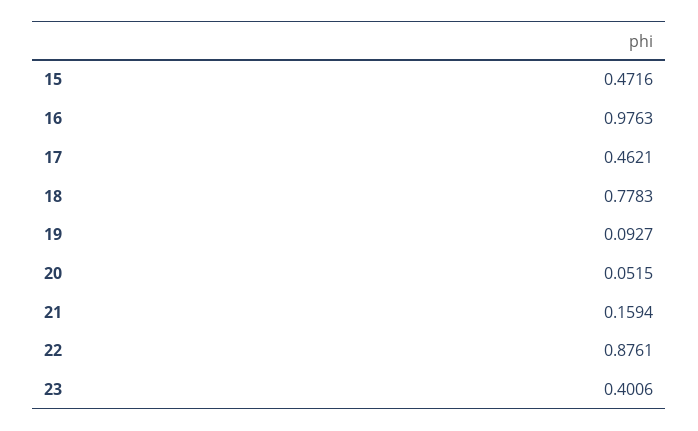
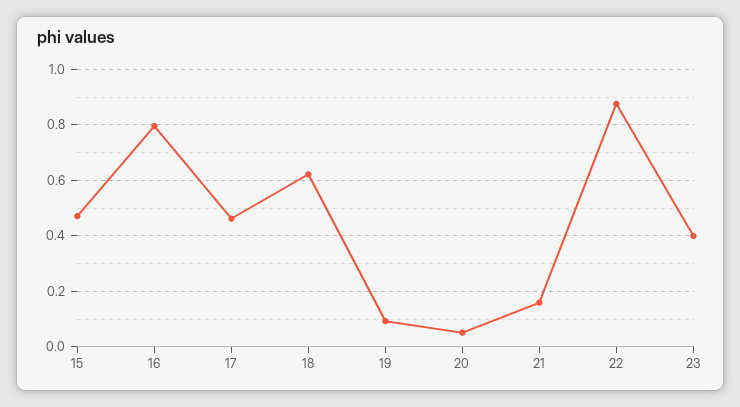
16: 0.9763 -> 0.8
18: 0.7783 -> 0.625

